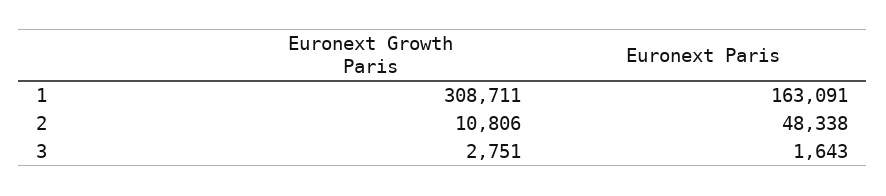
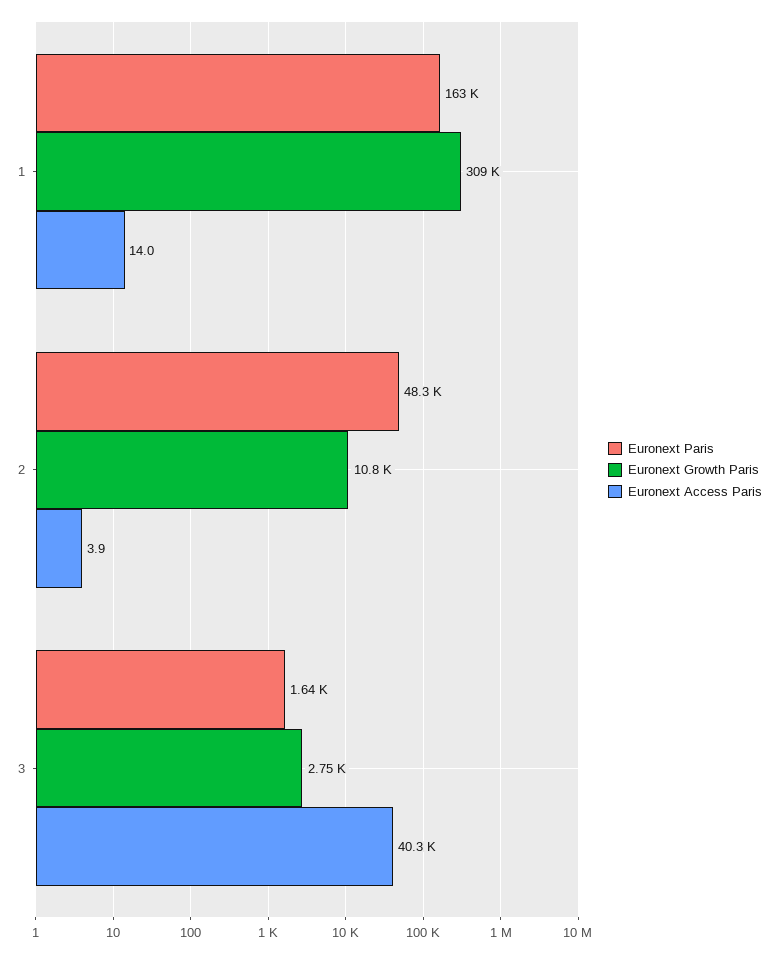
Euronext Access Paris, 1: none -> 14
Euronext Access Paris, 2: none -> 3.9
Euronext Access Paris, 3: none -> 40300

